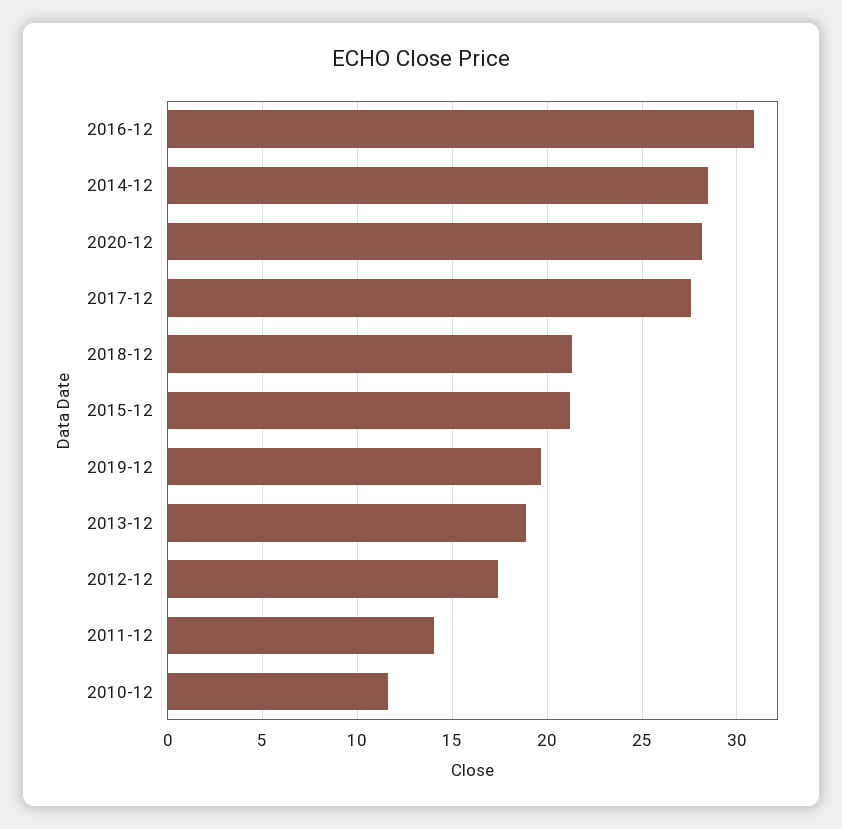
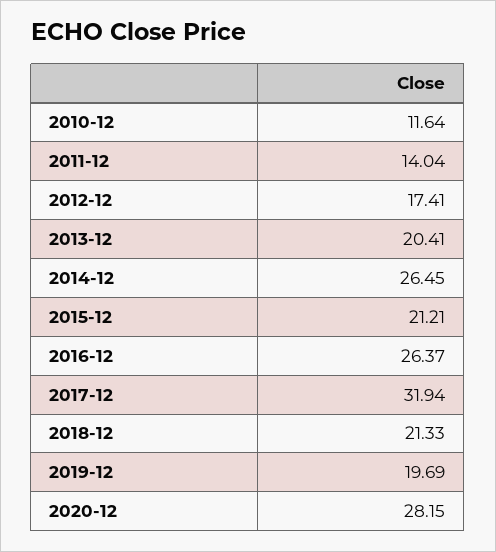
2016-12: 31 -> 26.37
2014-12: 28.5 -> 26.45
2017-12: 27.5 -> 31.94
2013-12: 19 -> 20.41

